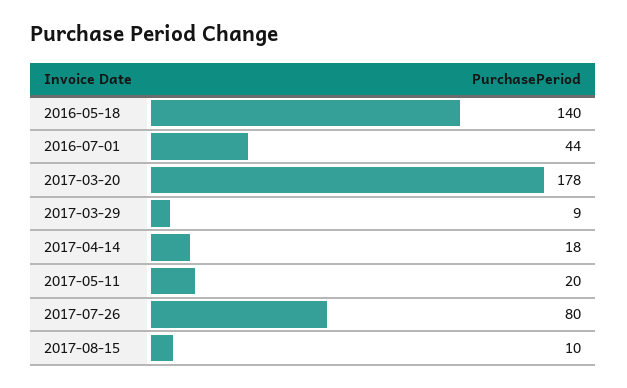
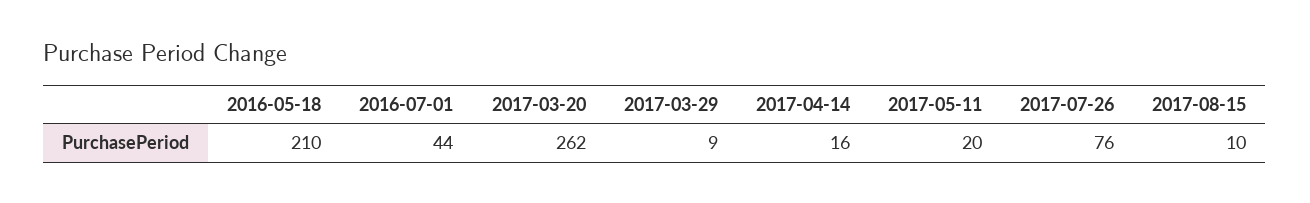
2016-05-18: 140 -> 210
2017-03-20: 178 -> 262
2017-04-14: 18 -> 16
2017-07-26: 80 -> 76

